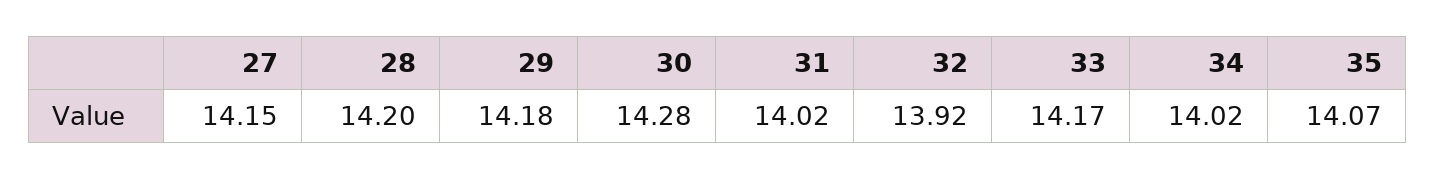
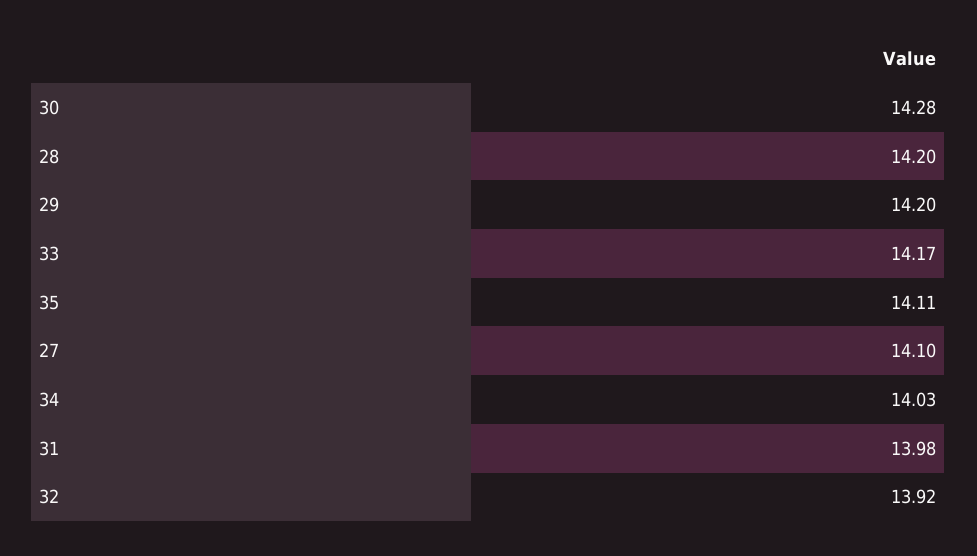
27: 14.15 -> 14.1
29: 14.18 -> 14.2
31: 14.02 -> 13.98
34: 14.02 -> 14.03
35: 14.07 -> 14.11

